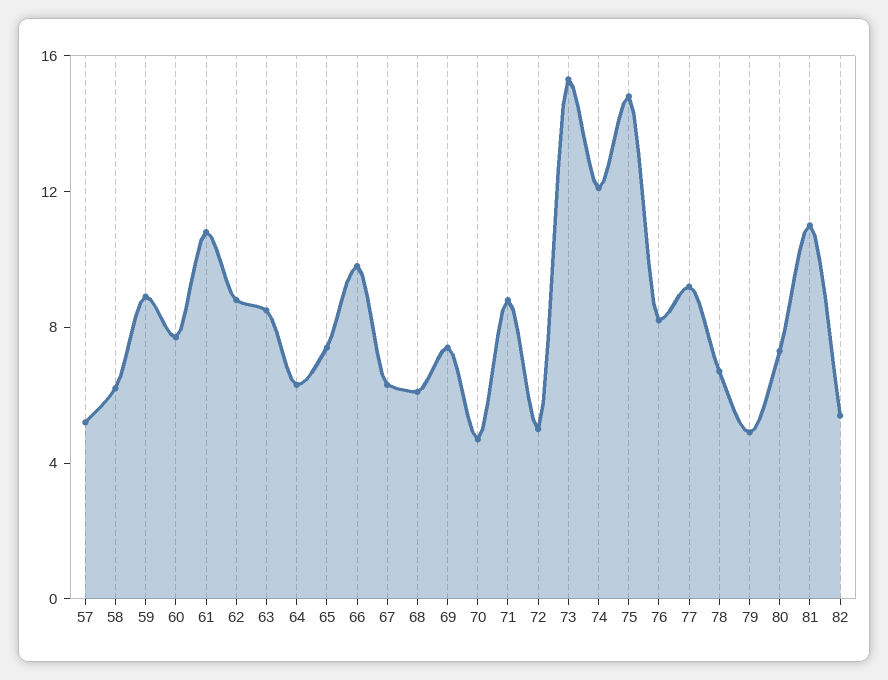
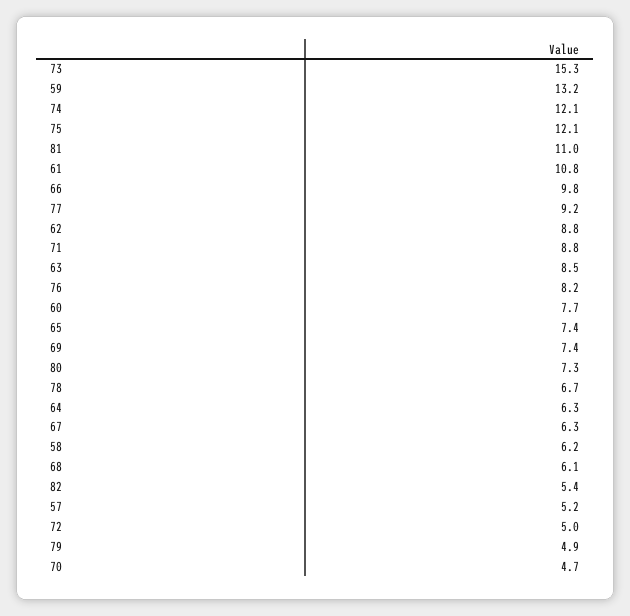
59: 9 -> 13.2
75: 15 -> 12.1

